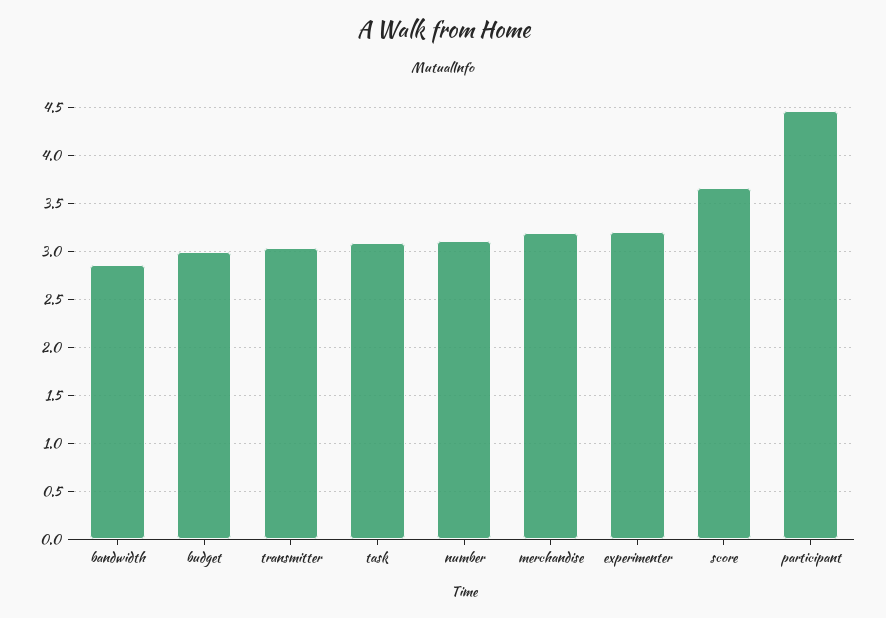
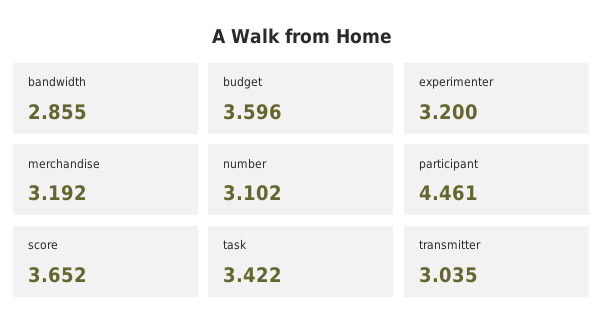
budget: 3 -> 3.596
task: 3.1 -> 3.422

